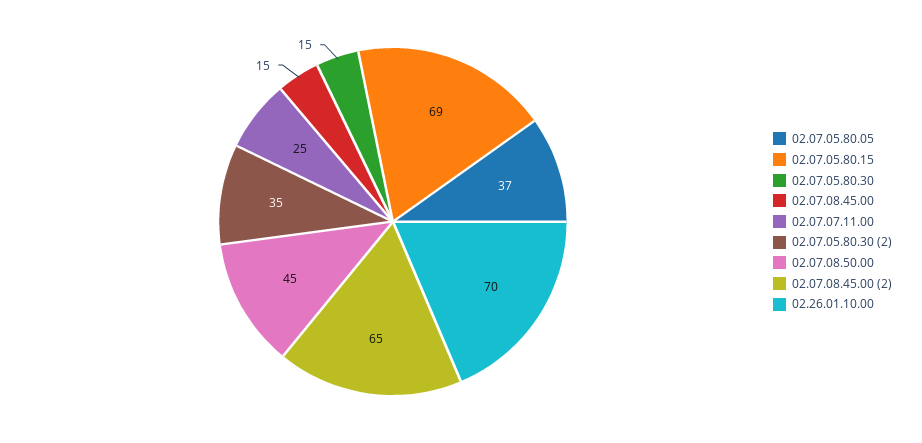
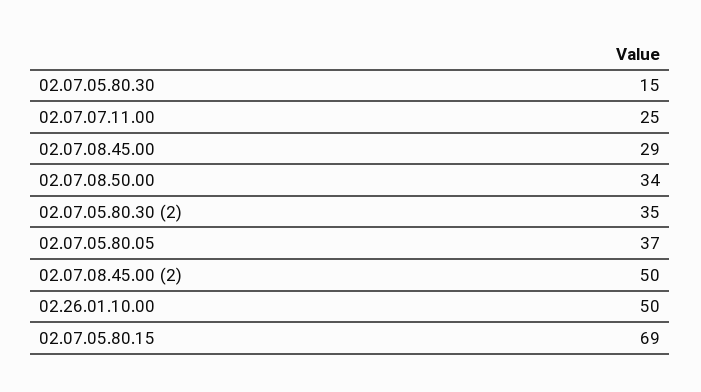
02.07.08.45.00: 15 -> 29
02.07.08.50.00: 45 -> 34
02.07.08.45.00 (2): 65 -> 50
02.26.01.10.00: 70 -> 50

